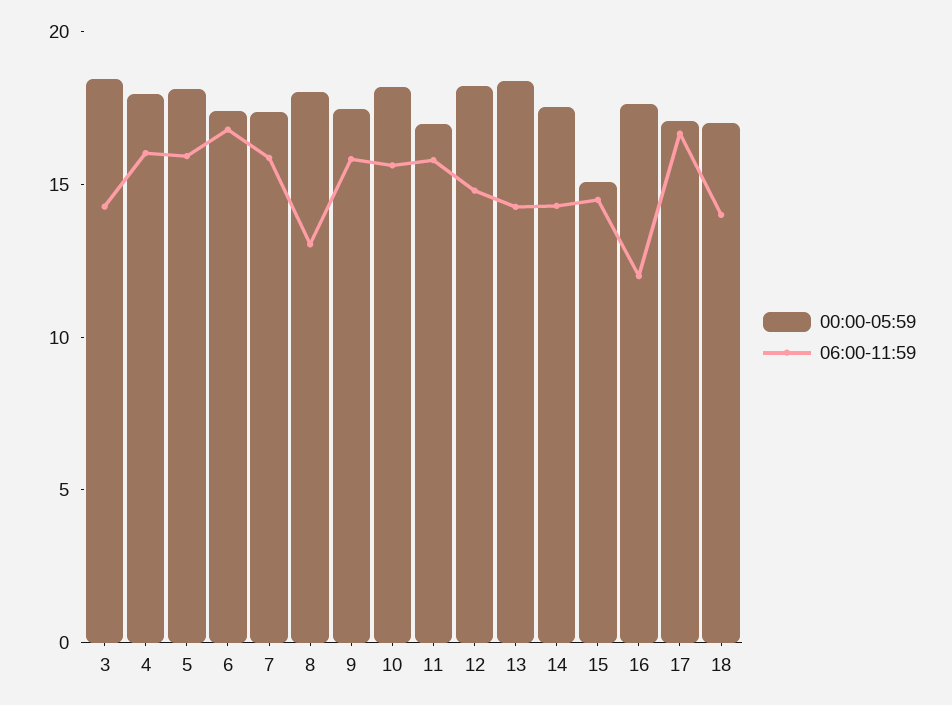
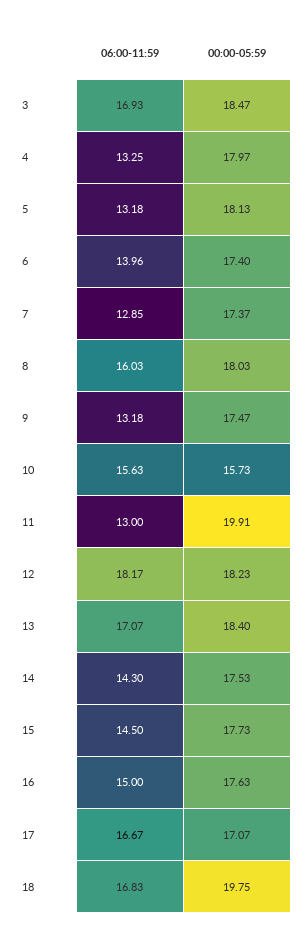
06:00-11:59, 3: 14 -> 16.93
06:00-11:59, 4: 16 -> 13.25
06:00-11:59, 5: 16 -> 13.18
06:00-11:59, 6: 17 -> 13.96
06:00-11:59, 7: 16 -> 12.85
06:00-11:59, 8: 13 -> 16.03
06:00-11:59, 9: 16 -> 13.18
00:00-05:59, 10: 18 -> 15.73
00:00-05:59, 11: 17 -> 19.91
06:00-11:59, 11: 16 -> 13
06:00-11:59, 12: 15 -> 18.17
06:00-11:59, 13: 14 -> 17.07
00:00-05:59, 15: 15 -> 17.73
06:00-11:59, 16: 12 -> 15
00:00-05:59, 18: 17 -> 19.75
06:00-11:59, 18: 14 -> 16.83

